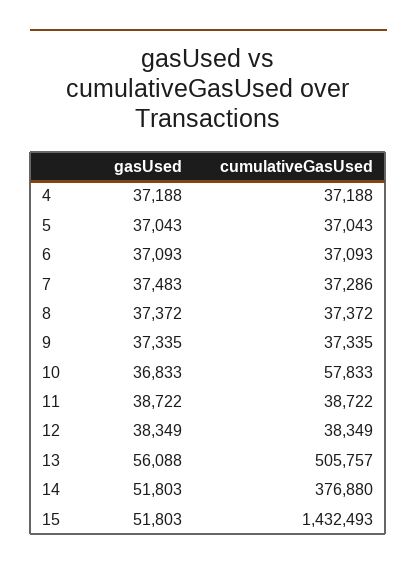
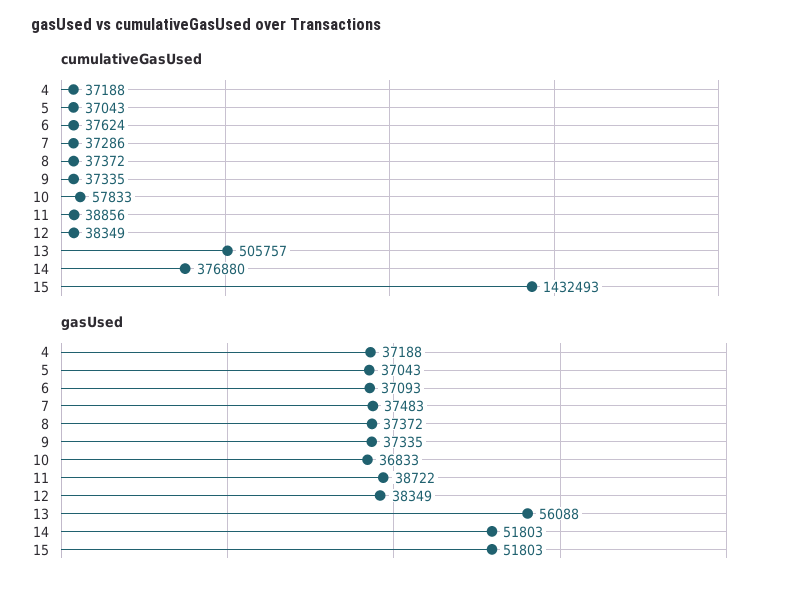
cumulativeGasUsed, 6: 37093 -> 37624
cumulativeGasUsed, 11: 38722 -> 38856

